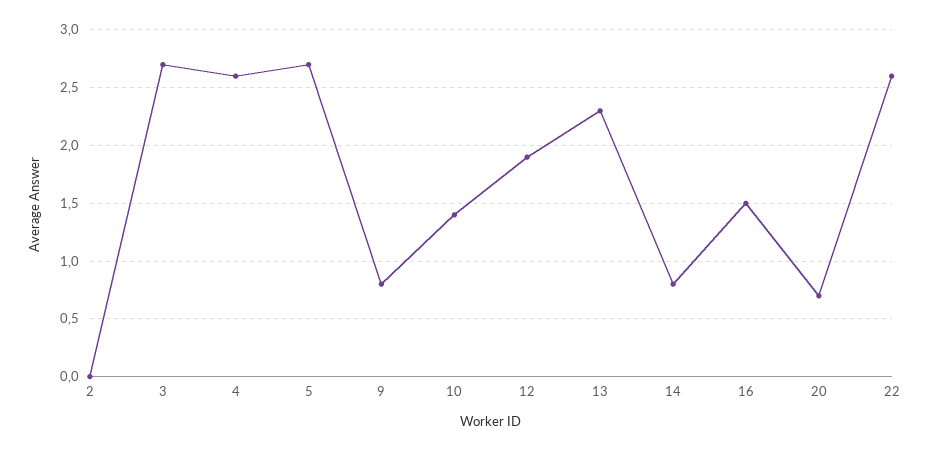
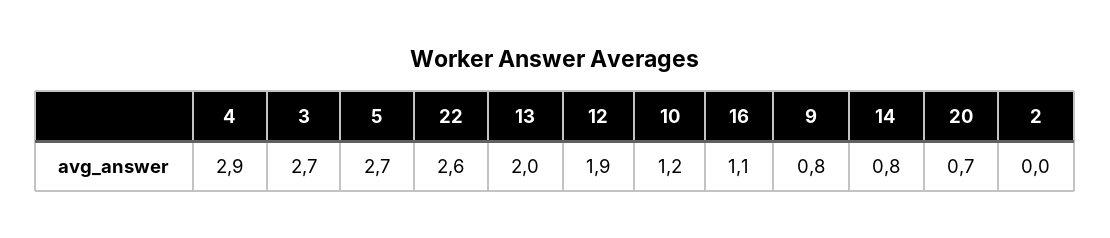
4: 2.6 -> 2.9
10: 1.4 -> 1.2
13: 2.3 -> 2
16: 1.5 -> 1.1

